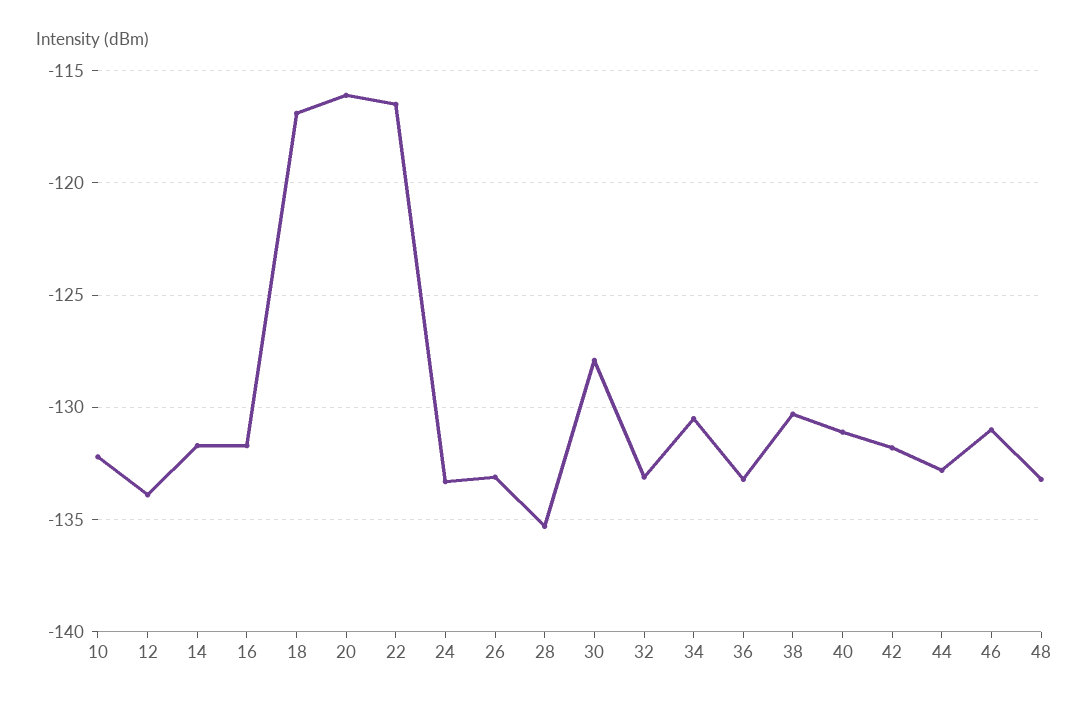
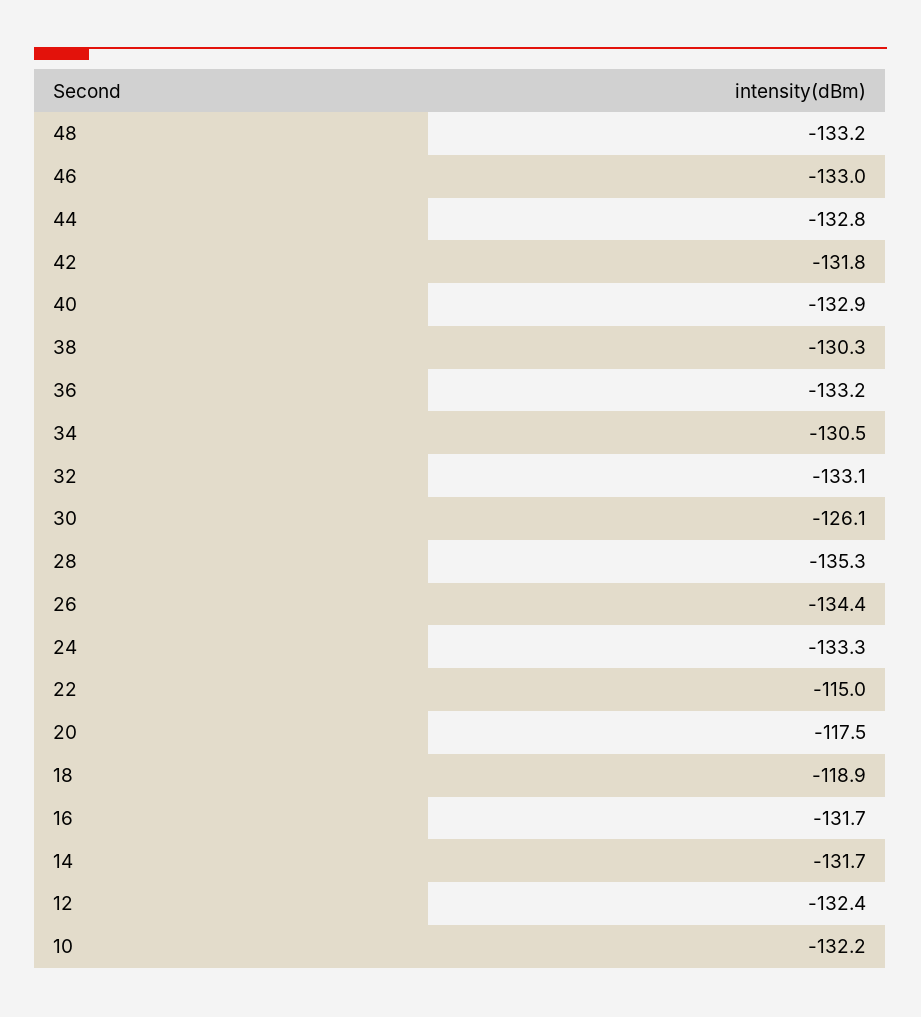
12: -134 -> -132.4
18: -117 -> -118.9
20: -116 -> -117.5
22: -116.5 -> -115
26: -133 -> -134.4
30: -128 -> -126.1
40: -131 -> -132.9
46: -131 -> -133

